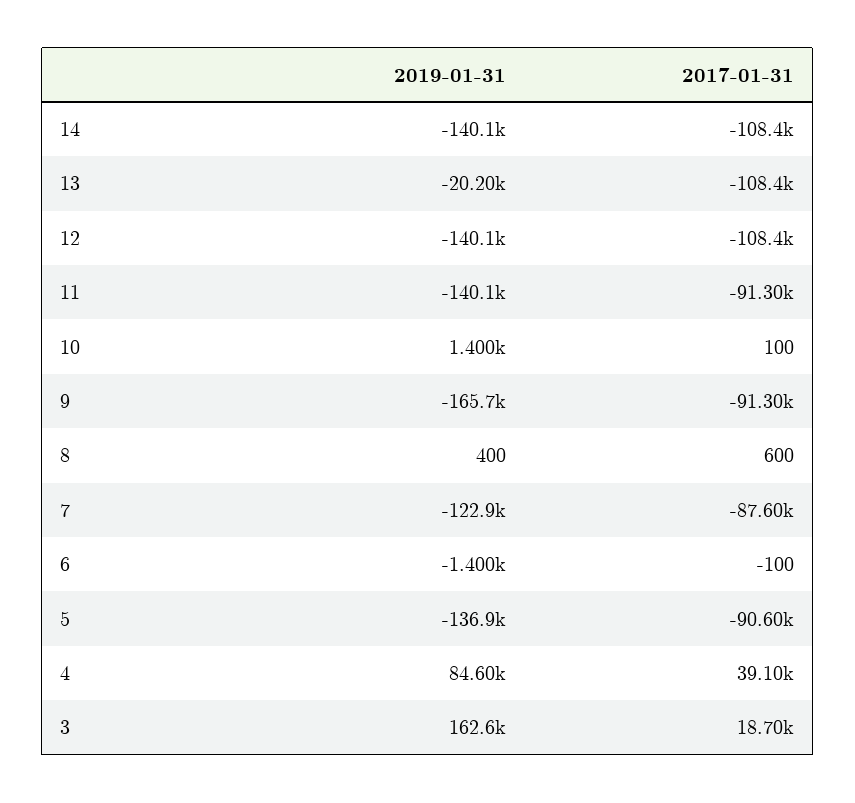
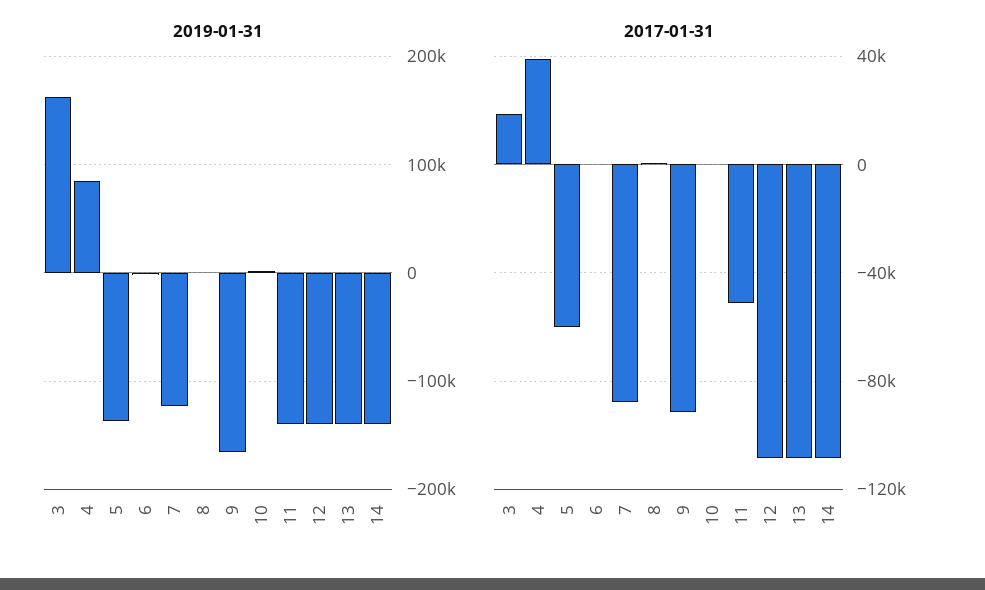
2019-01-31, 13: -20200 -> -140000
2017-01-31, 11: -91300 -> -50000
2017-01-31, 5: -90600 -> -60000

